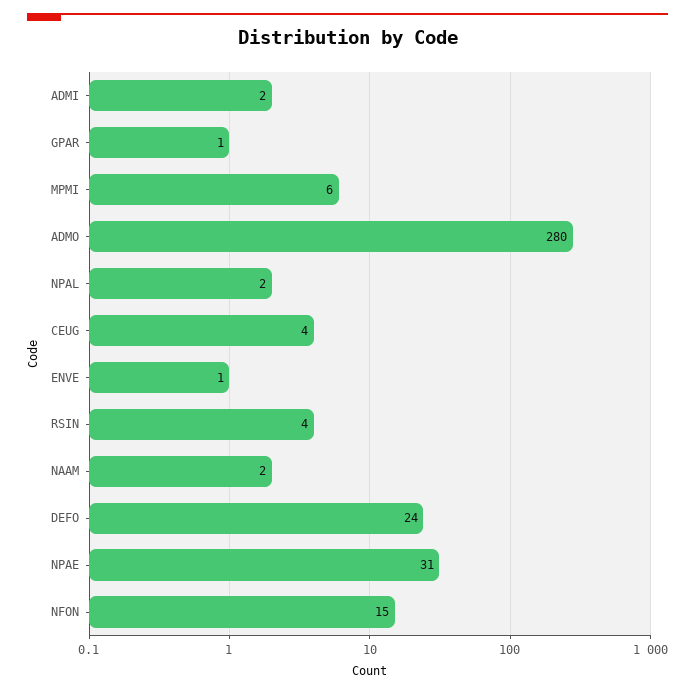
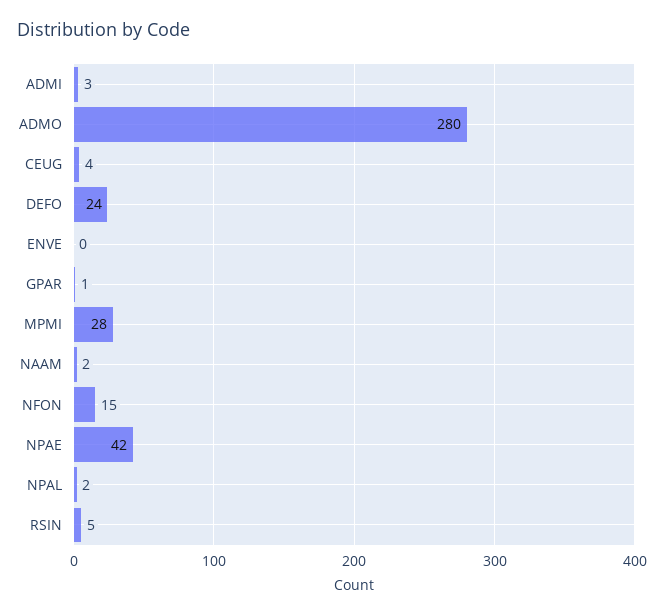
ADMI: 2 -> 3
MPMI: 6 -> 28
ENVE: 1 -> 0
RSIN: 4 -> 5
NPAE: 31 -> 42

